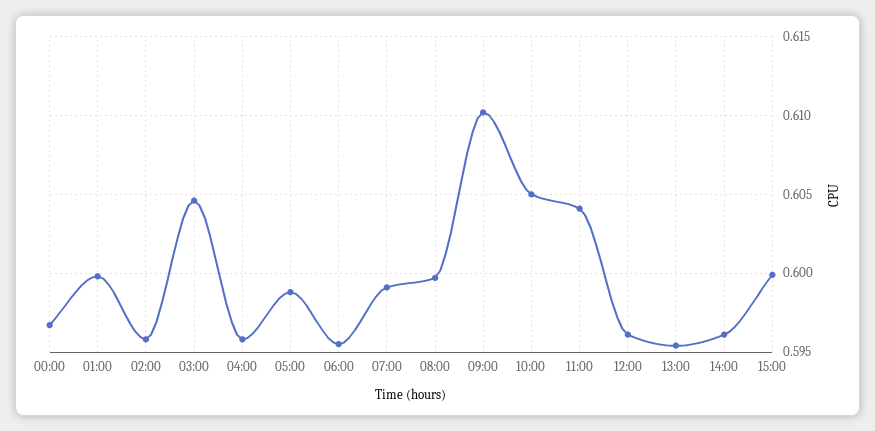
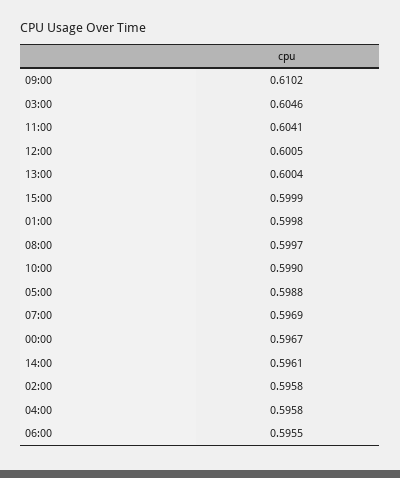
07:00: 0.599 -> 0.5969
10:00: 0.605 -> 0.599
12:00: 0.596 -> 0.6005
13:00: 0.5955 -> 0.6004

